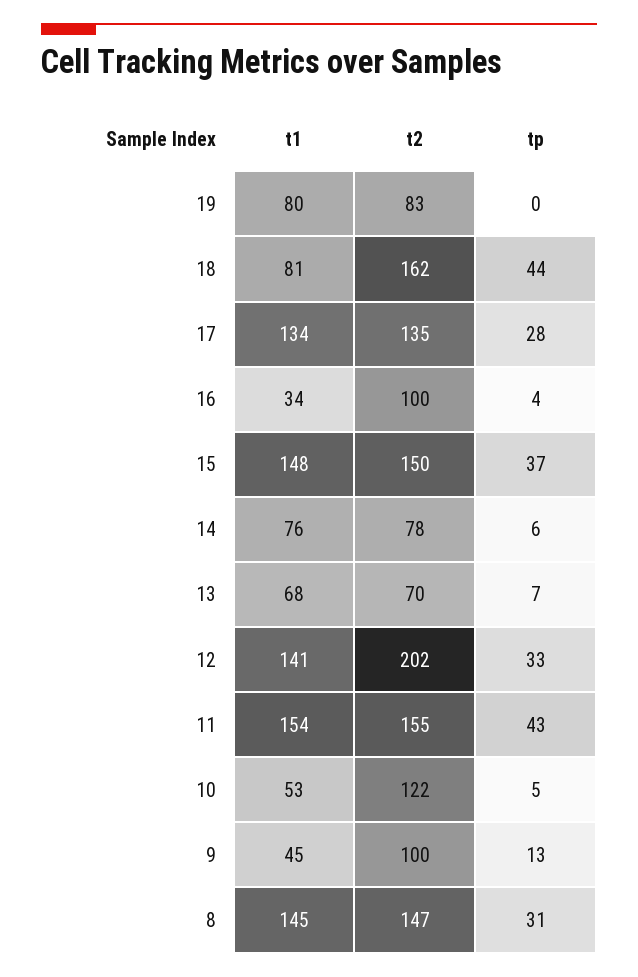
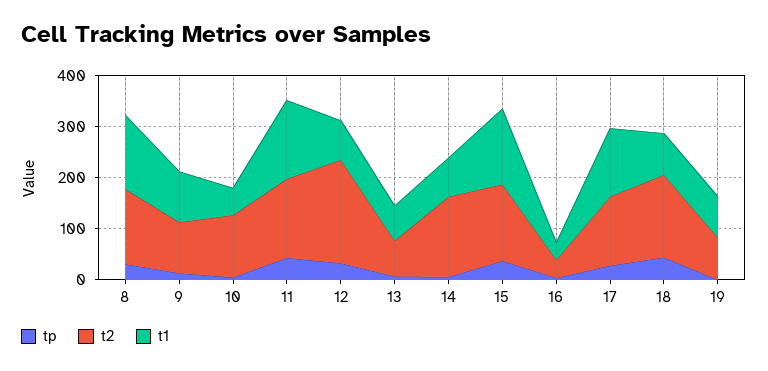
t2, 16: 100 -> 40
t2, 14: 78 -> 160
t1, 12: 141 -> 80
t1, 9: 45 -> 100

